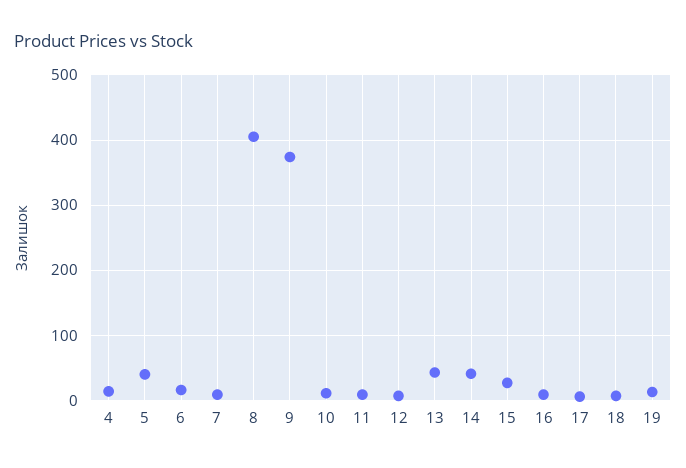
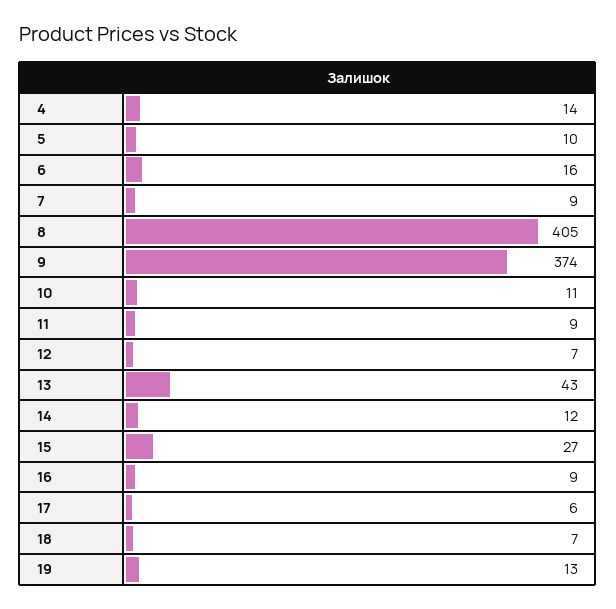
5: 40 -> 10
14: 40 -> 12

